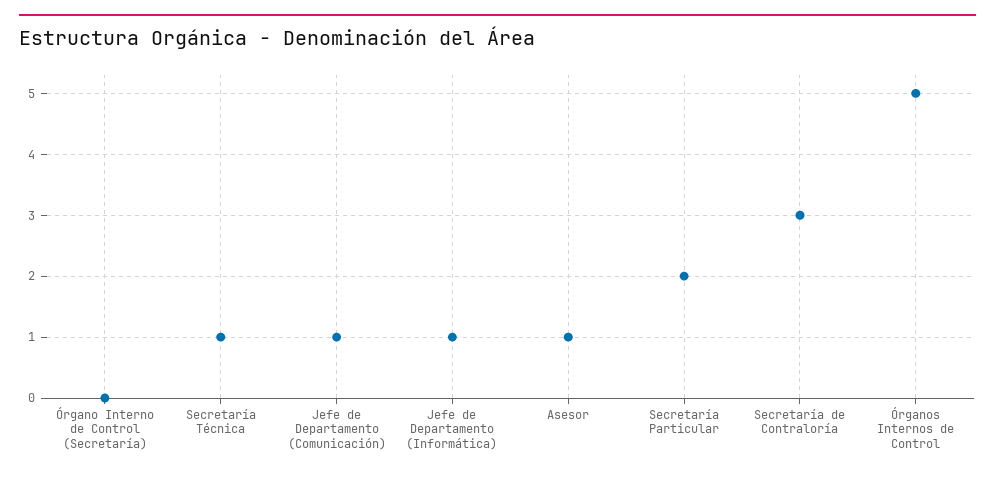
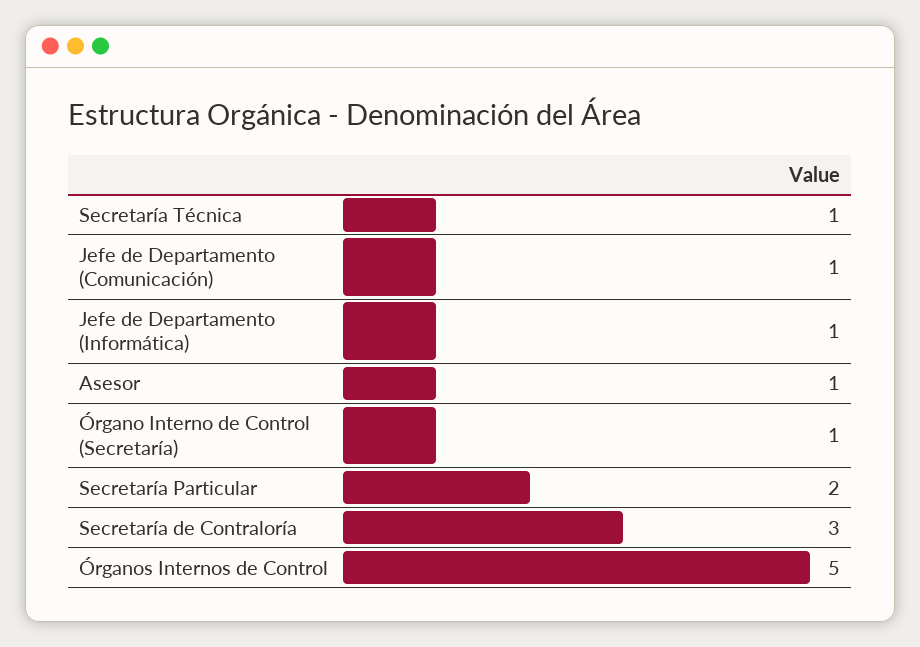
Órgano Interno de Control (Secretaría): 0 -> 1

